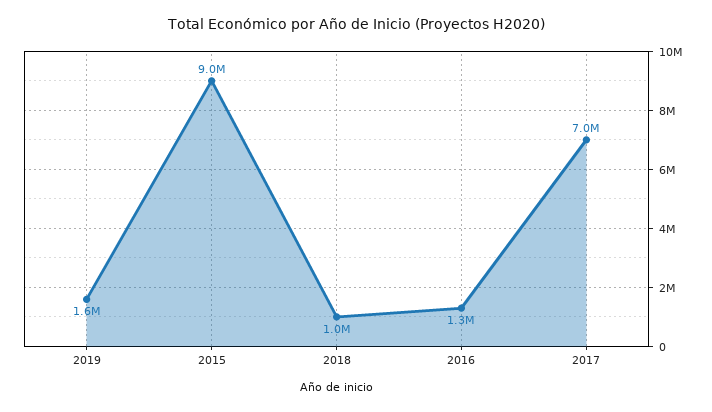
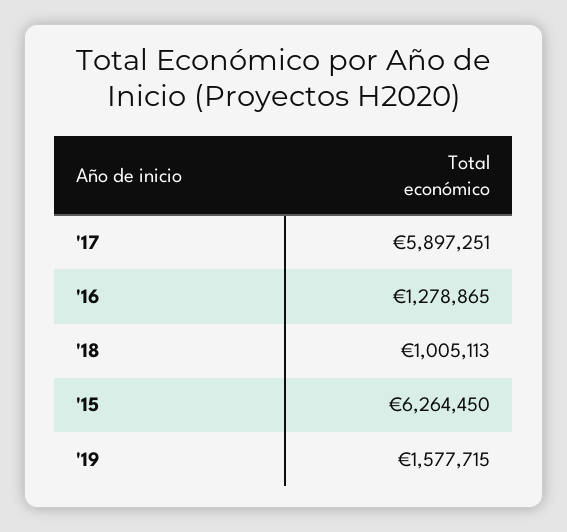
2015: 9000000 -> 6264450
2017: 7000000 -> 5897251

